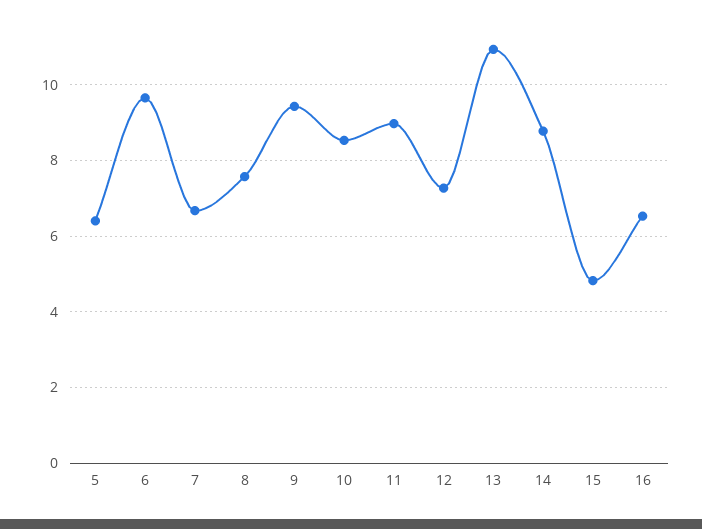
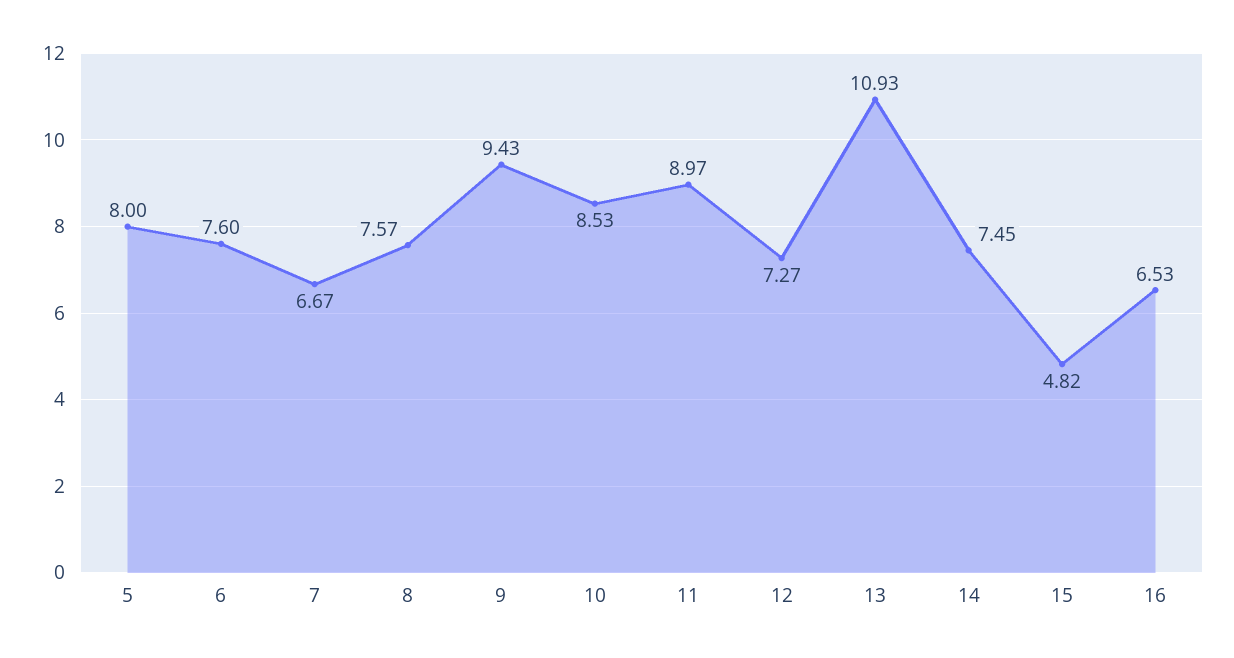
5: 6.4 -> 8
6: 9.6 -> 7.6
14: 8.8 -> 7.45

